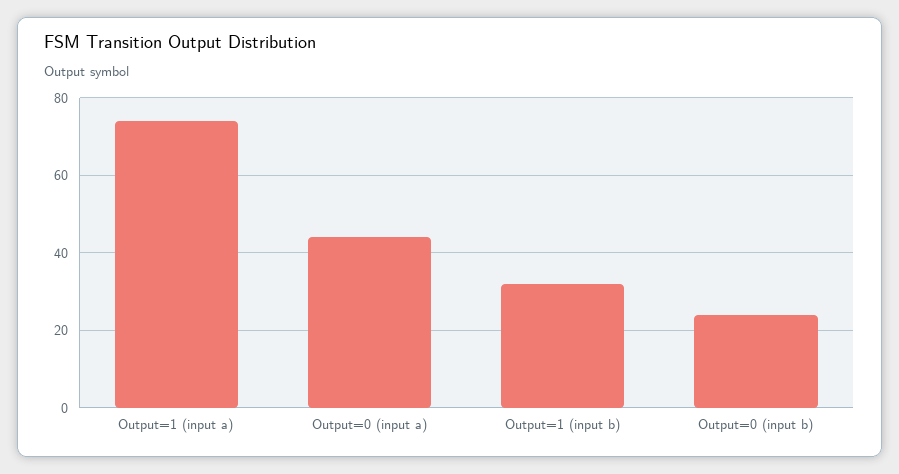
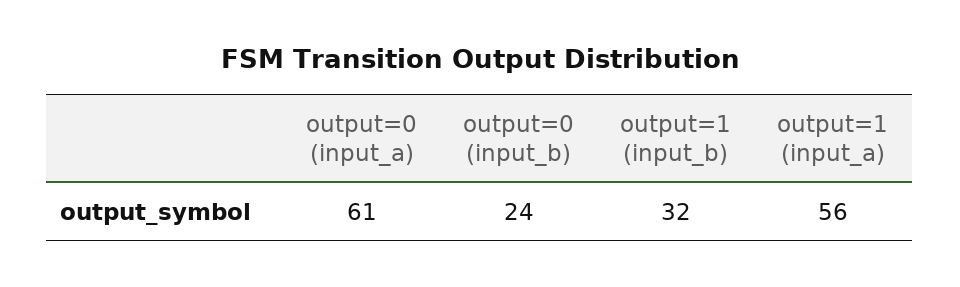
Output=1 (input a): 75 -> 56
Output=0 (input a): 45 -> 61

